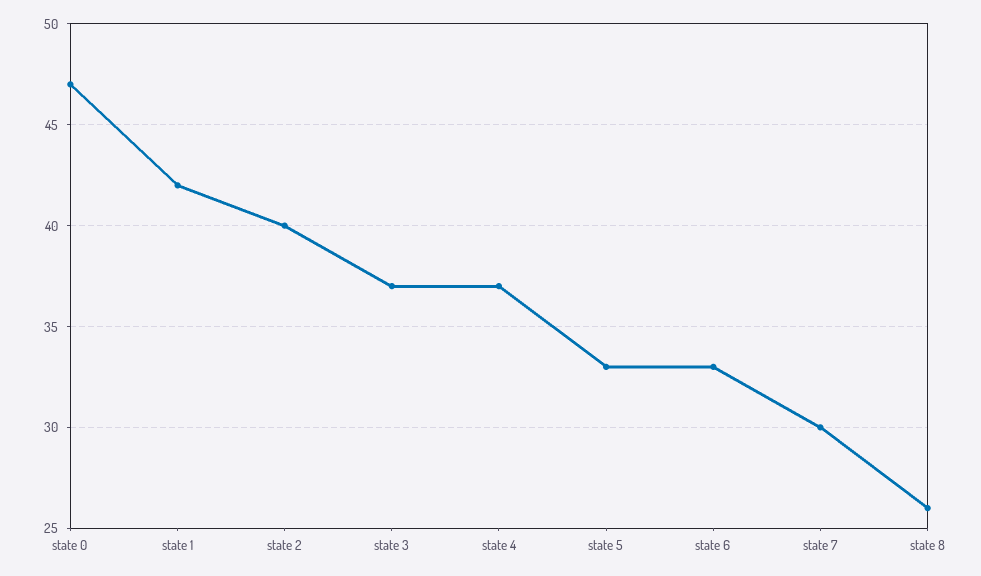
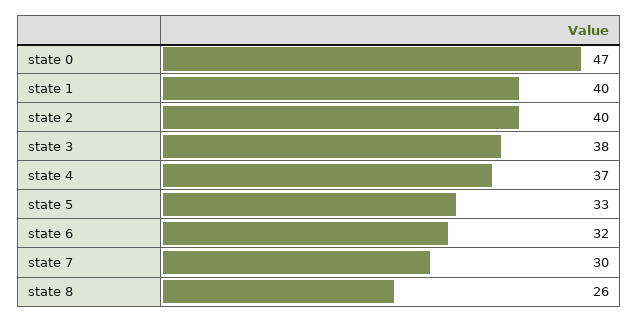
state 1: 42 -> 40
state 3: 37 -> 38
state 6: 33 -> 32

